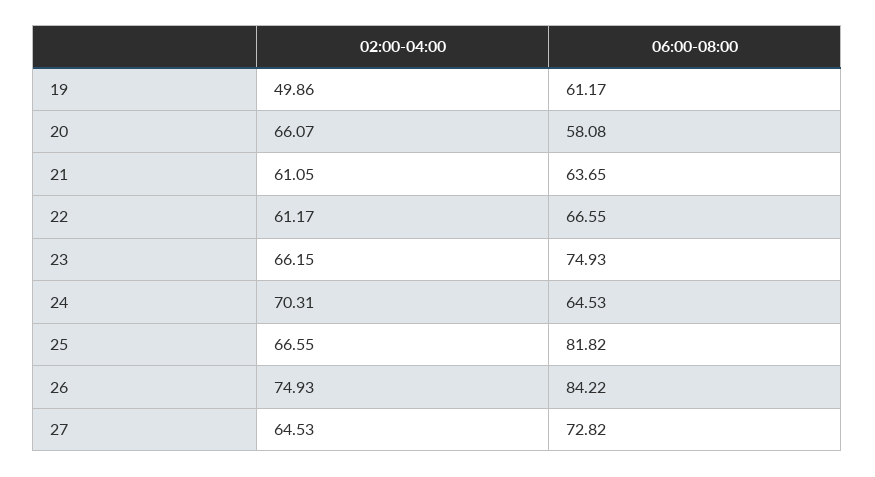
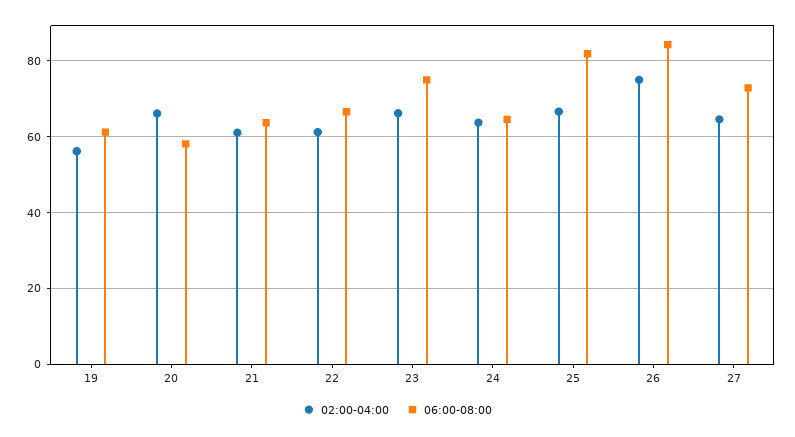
02:00-04:00, 19: 49.86 -> 56
02:00-04:00, 24: 70.31 -> 64

